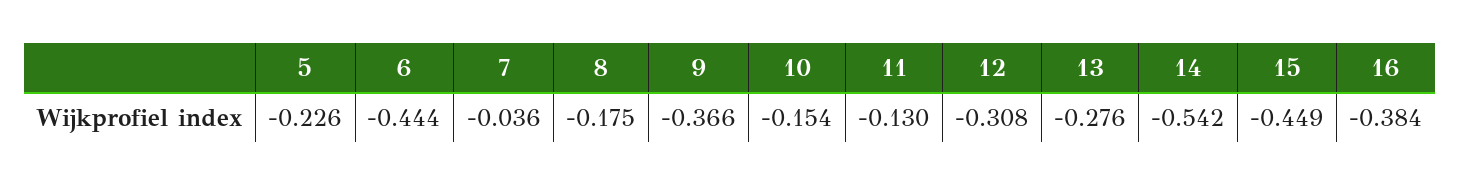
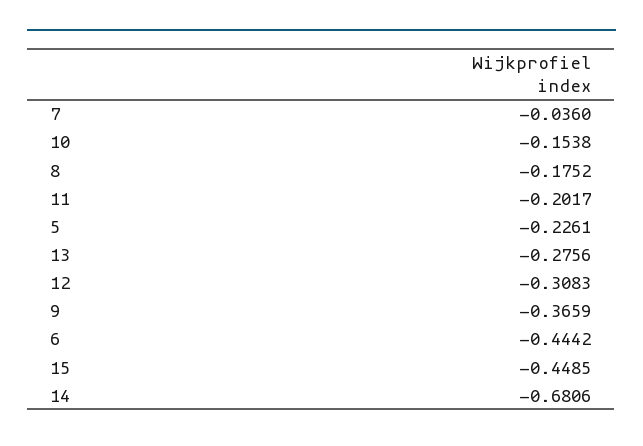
11: -0.13 -> -0.2017
14: -0.542 -> -0.6806
16: -0.384 -> none

